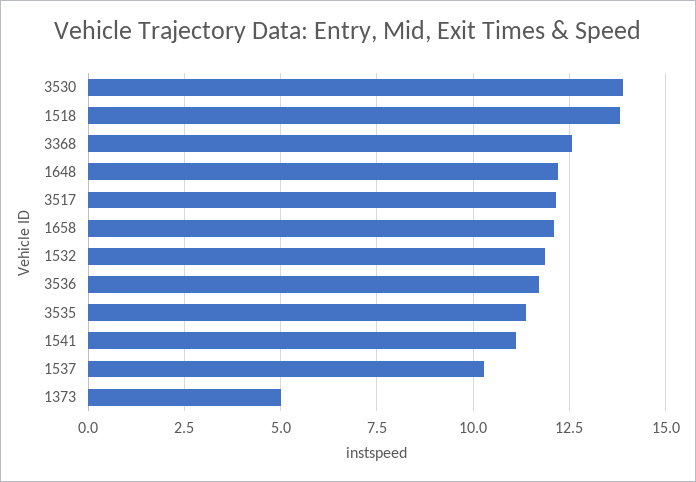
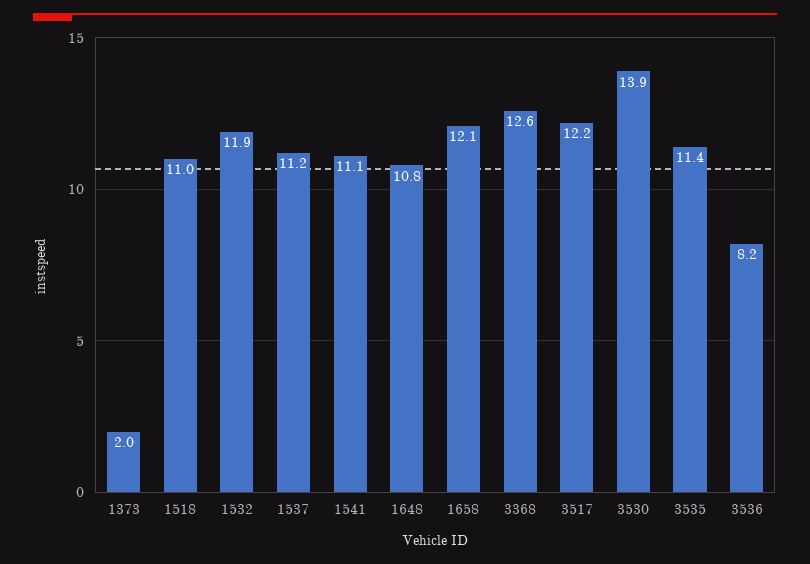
1518: 13.75 -> 11
1648: 12.25 -> 10.8
3536: 11.75 -> 8.2
1537: 10.25 -> 11.2
1373: 5 -> 2

